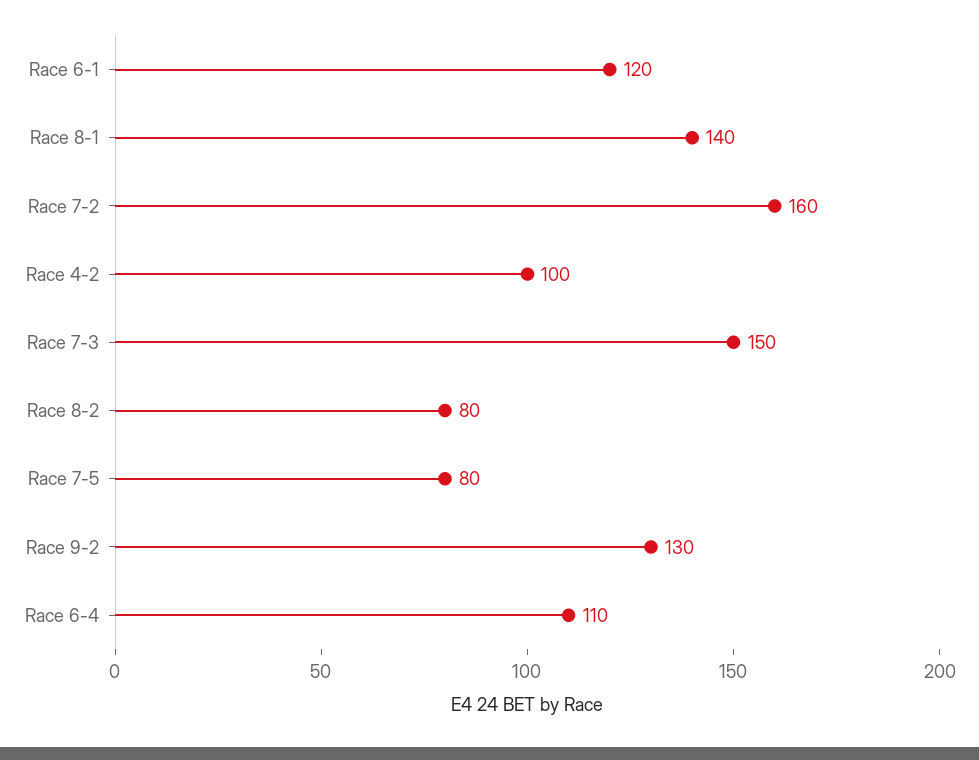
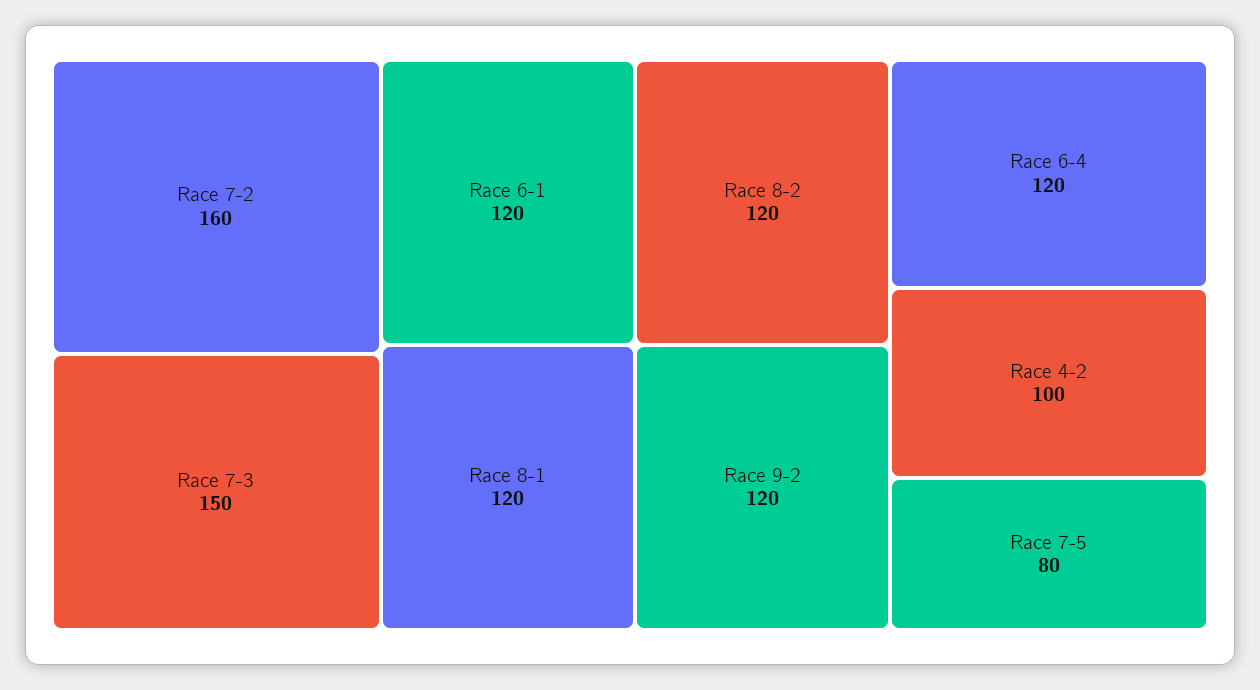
Race 8-1: 140 -> 120
Race 8-2: 80 -> 120
Race 9-2: 130 -> 120
Race 6-4: 110 -> 120

